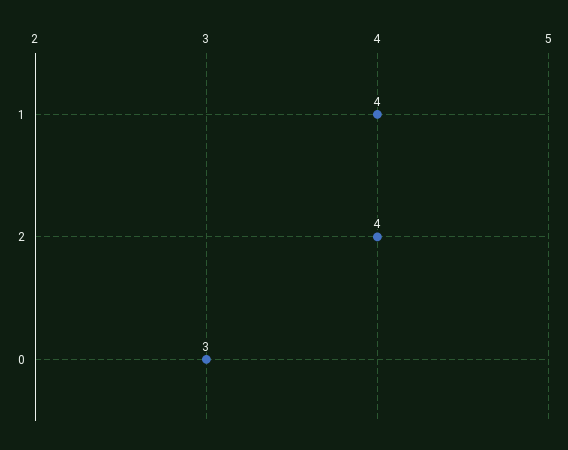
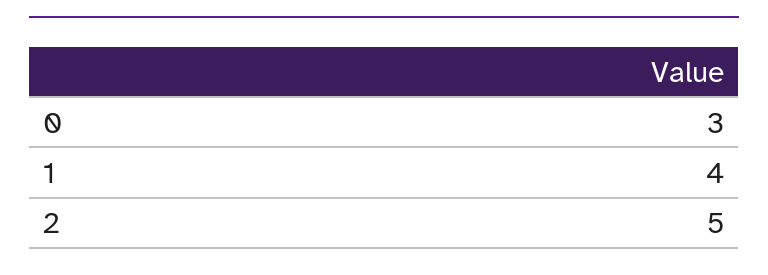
2: 4 -> 5

